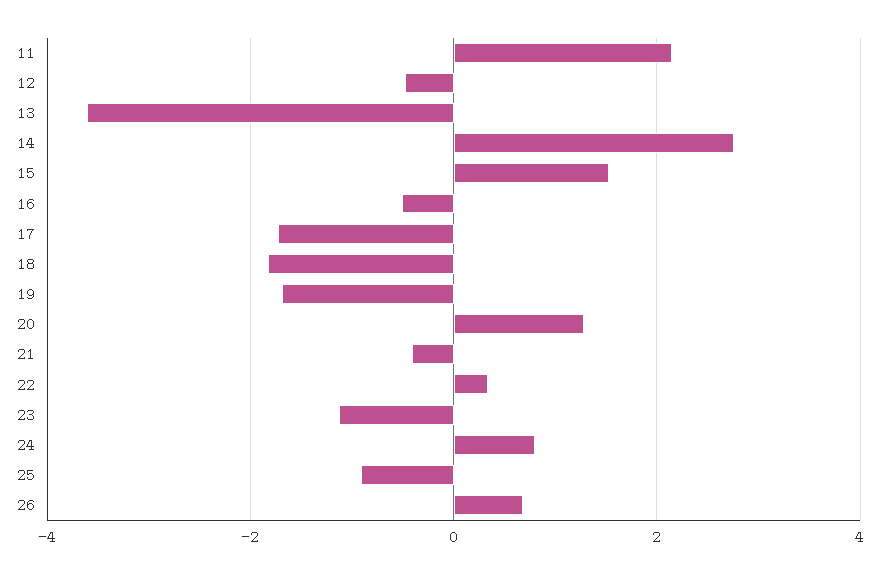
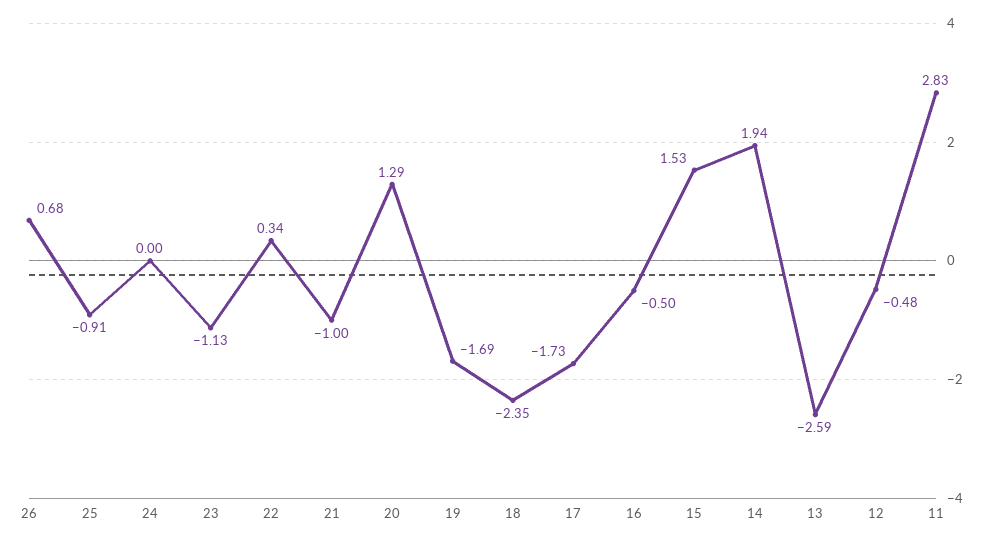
11: 2.2 -> 2.83
13: -3.6 -> -2.59
14: 2.8 -> 1.94
18: -1.8 -> -2.35
21: -0.4 -> -1
24: 0.8 -> 0

